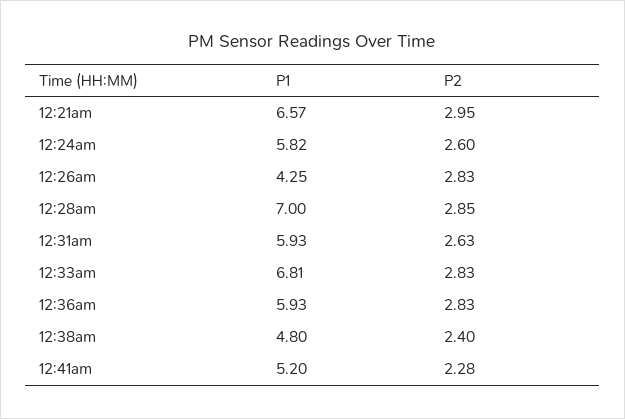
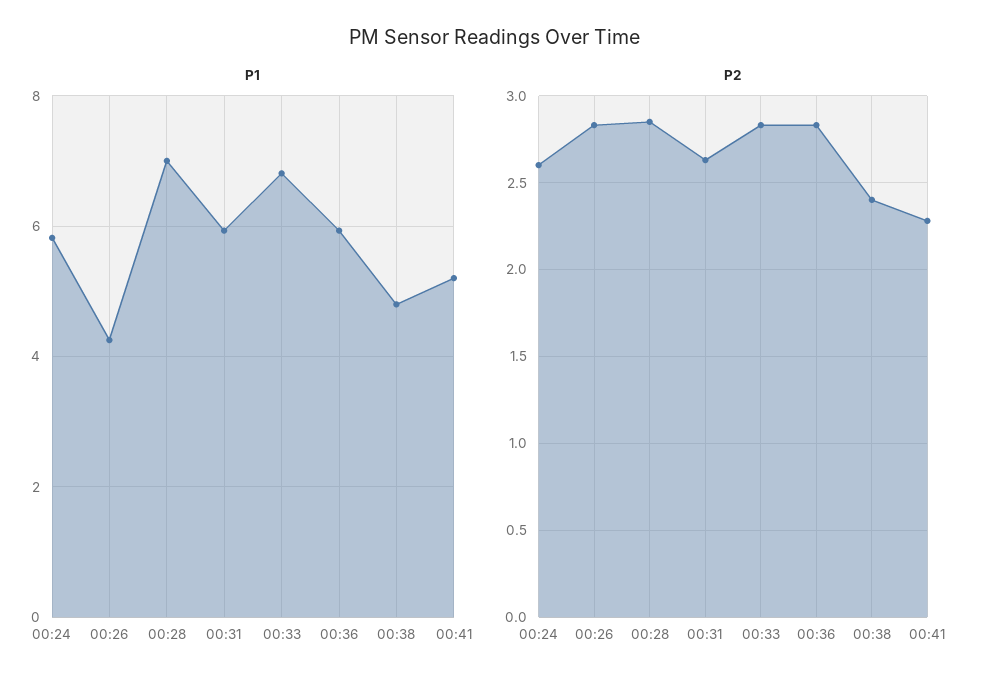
P1, 12:21am: 6.57 -> none
P2, 12:21am: 2.95 -> none

